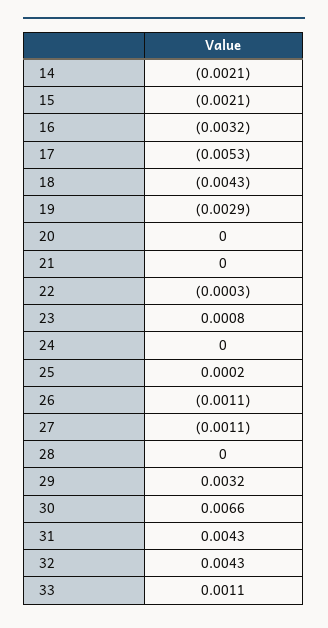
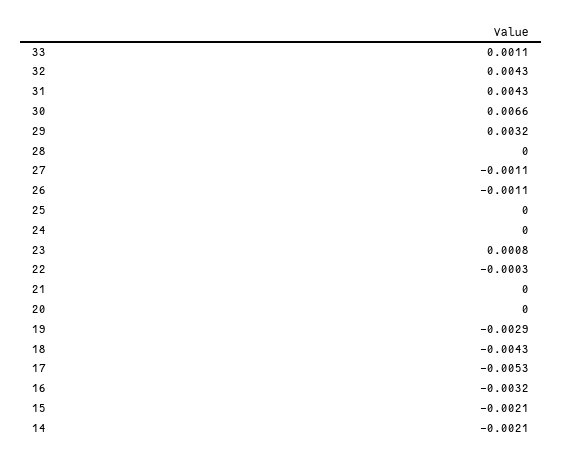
25: 0.0002 -> 0

